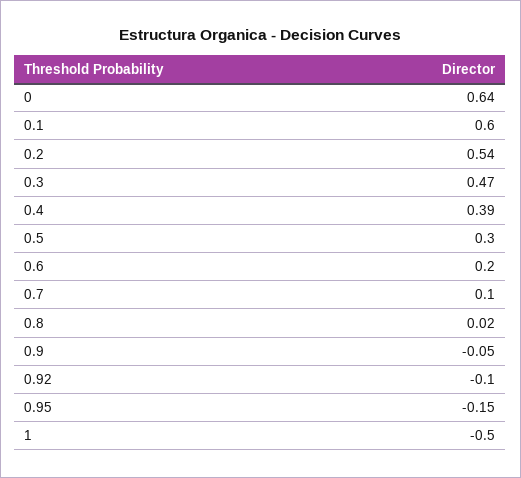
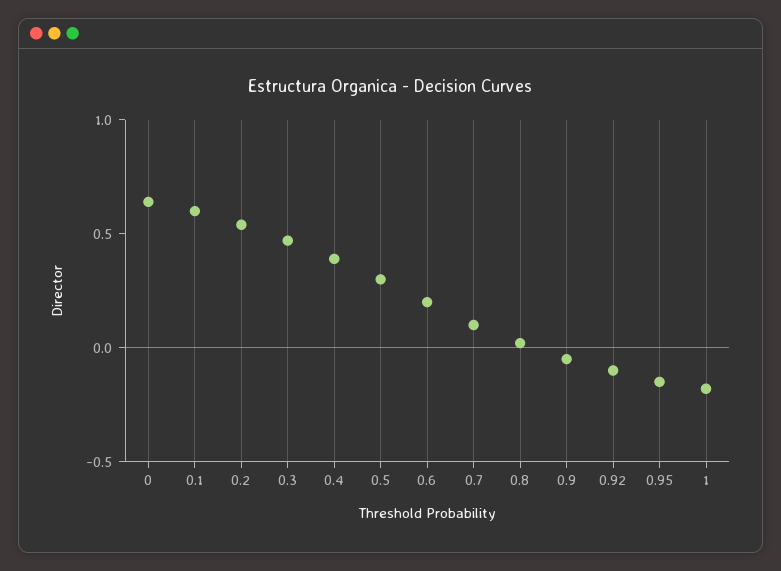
1: -0.5 -> -0.2

